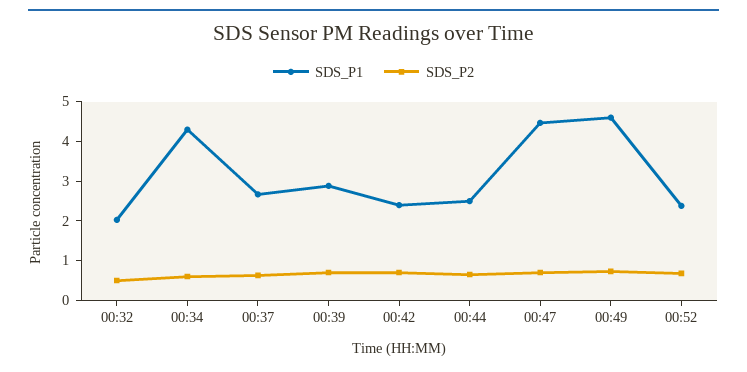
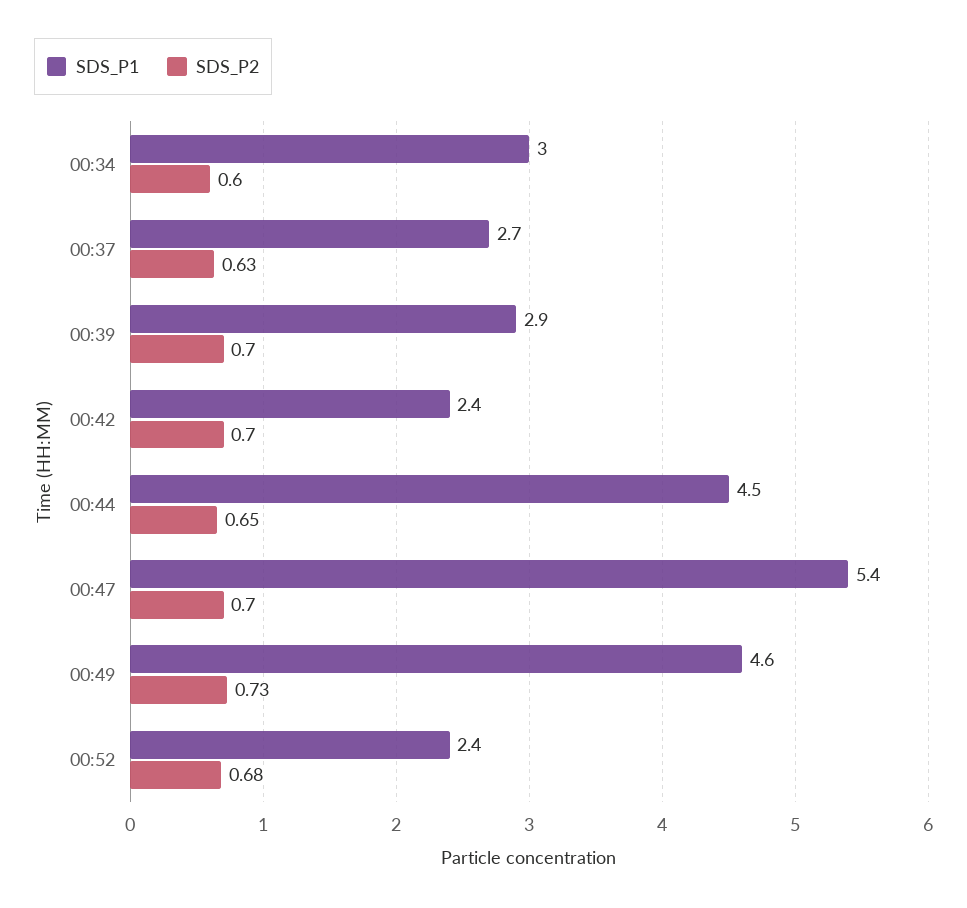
SDS_P1, 00:32: 2 -> none
SDS_P2, 00:32: 0.5 -> none
SDS_P1, 00:34: 4.25 -> 3
SDS_P1, 00:44: 2.5 -> 4.5
SDS_P1, 00:47: 4.5 -> 5.4

